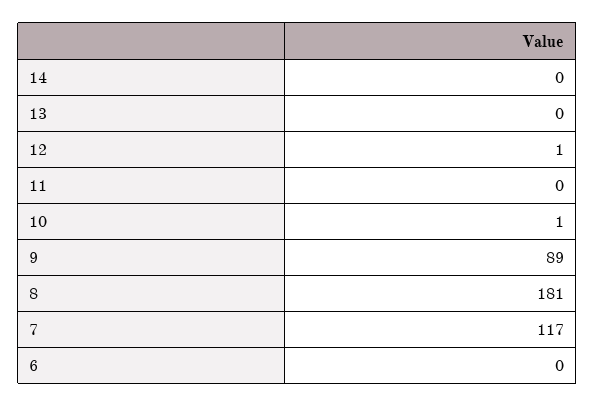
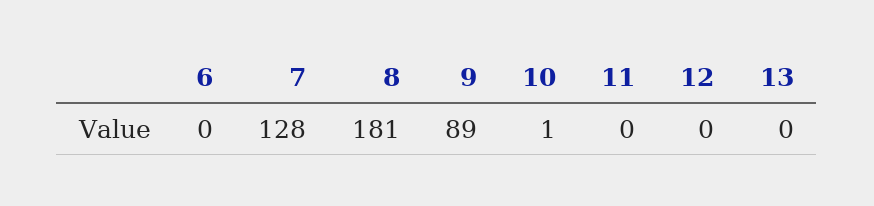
14: 0 -> none
12: 1 -> 0
7: 117 -> 128

